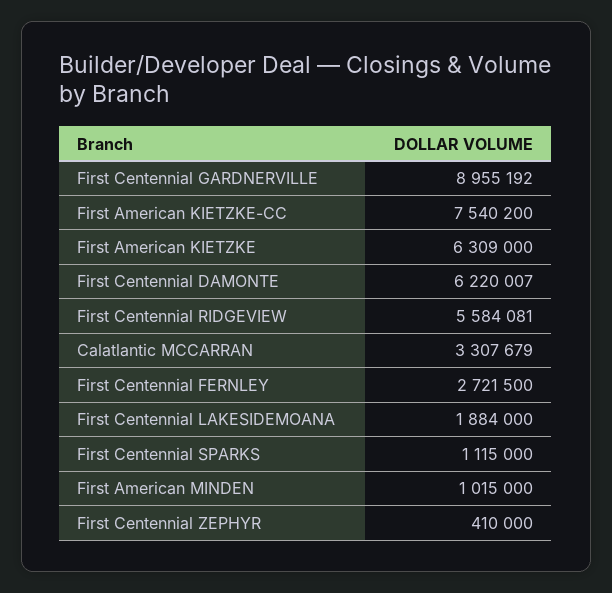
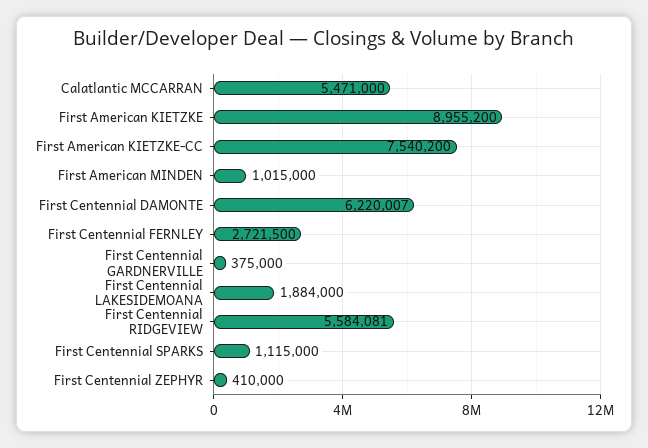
First Centennial GARDNERVILLE: 8955192 -> 375000
First American KIETZKE: 6309000 -> 8955200
Calatlantic MCCARRAN: 3307679 -> 5471000

